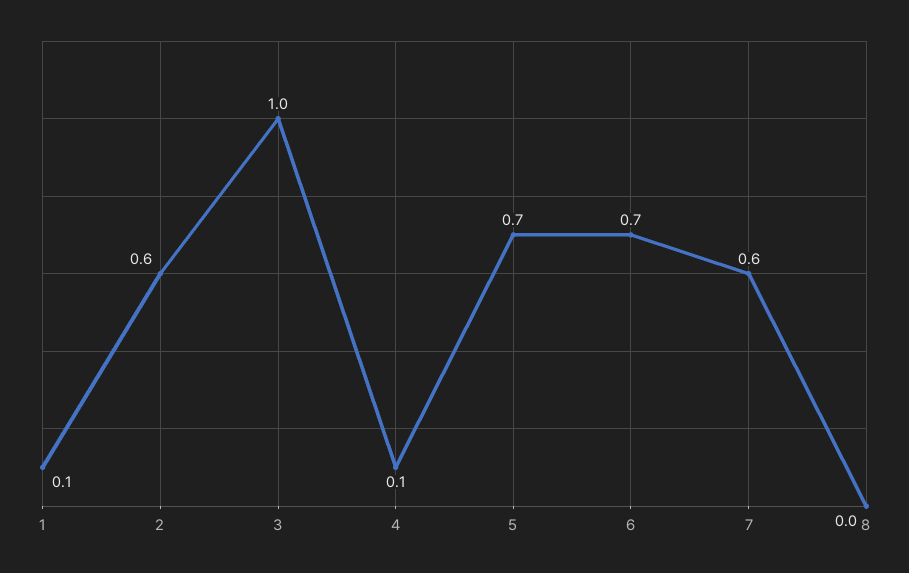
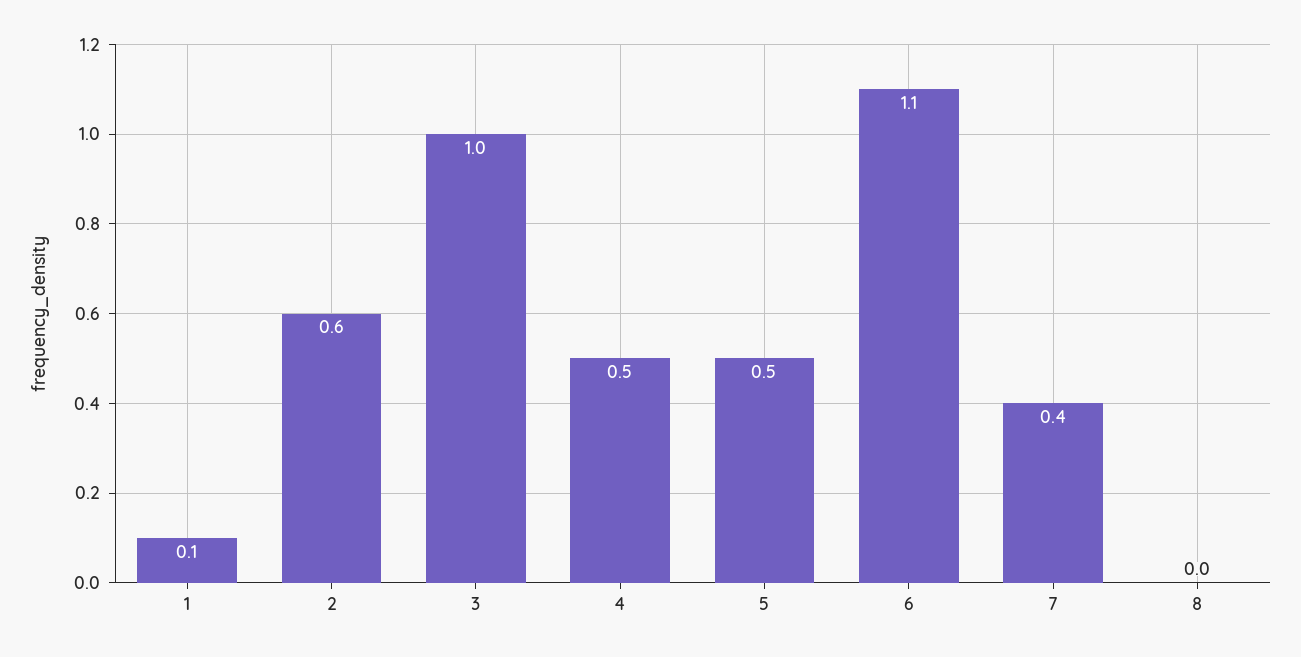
4: 0.1 -> 0.5
5: 0.7 -> 0.5
6: 0.7 -> 1.1
7: 0.6 -> 0.4

